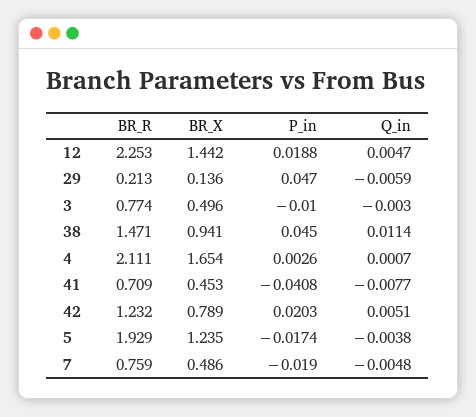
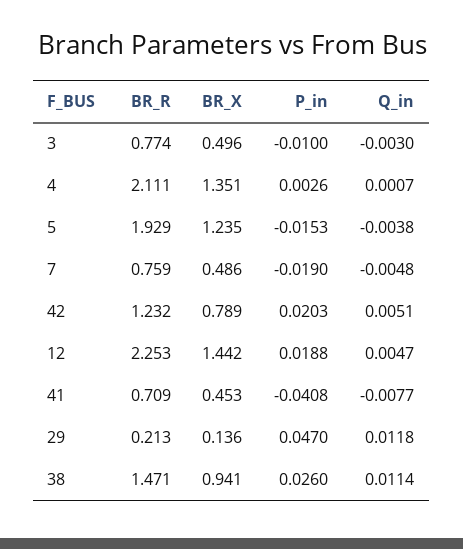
Q_in, 29: -0.0059 -> 0.0118
P_in, 38: 0.045 -> 0.026
BR_X, 4: 1.654 -> 1.351
P_in, 5: -0.0174 -> -0.0153

